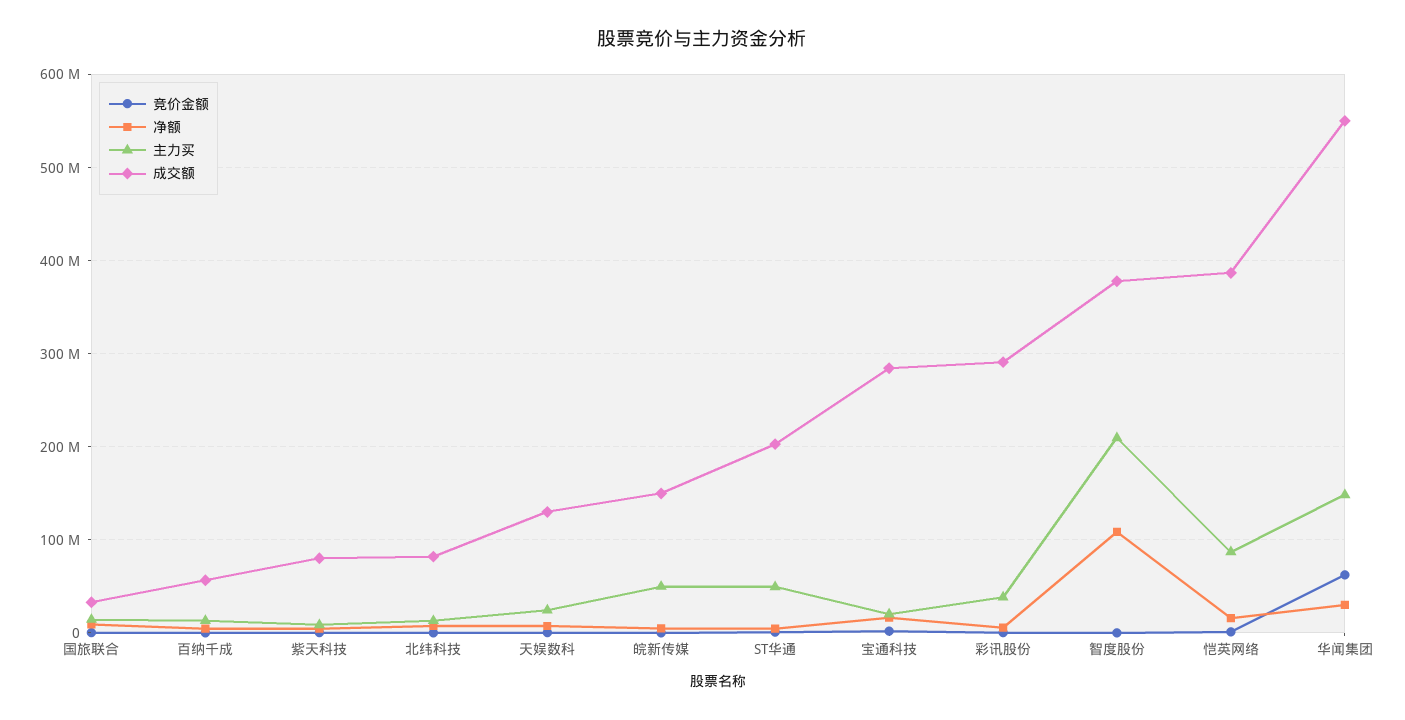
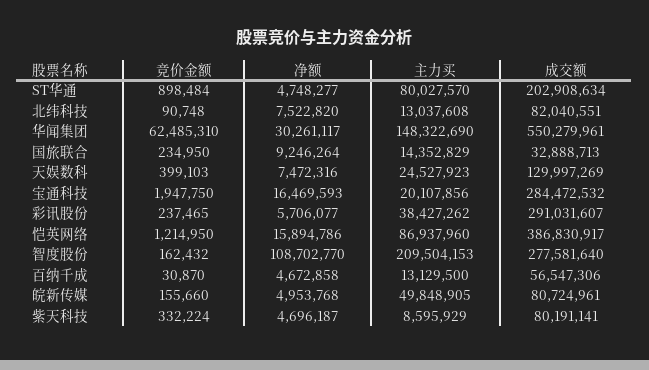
成交额, 皖新传媒: 150000000 -> 80724961
主力买, ST华通: 50000000 -> 80027570
成交额, 智度股份: 380000000 -> 277581640

